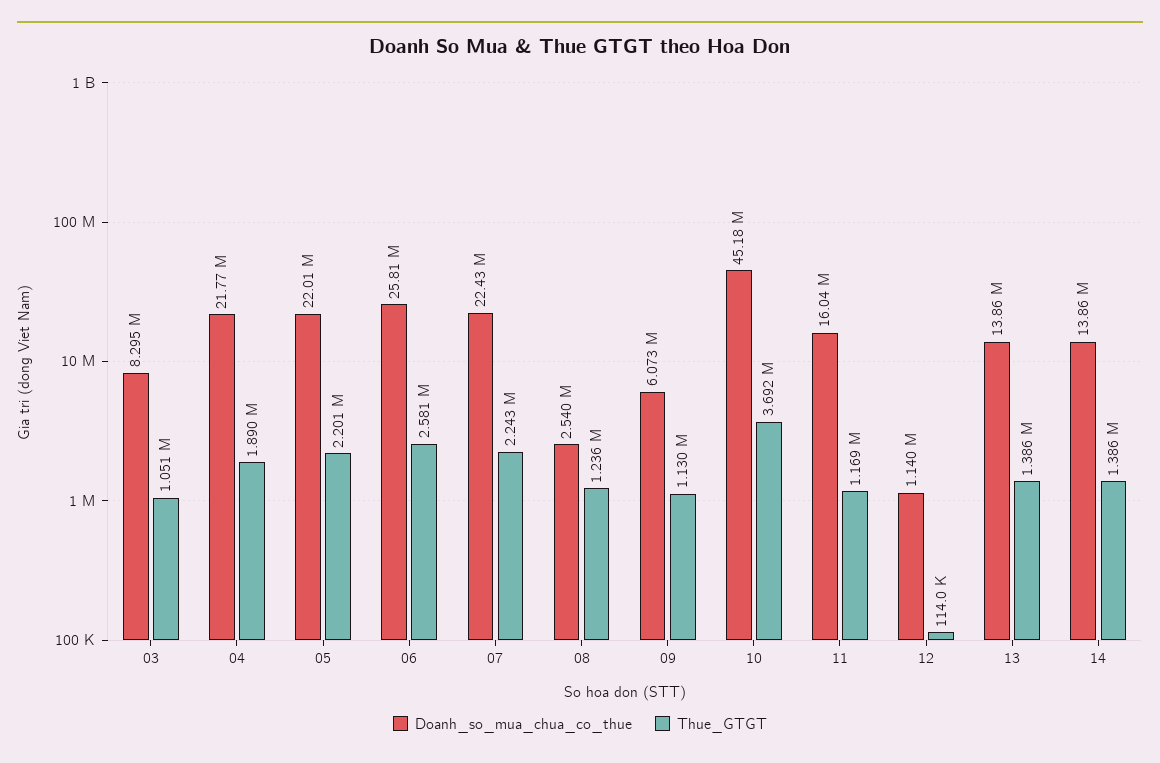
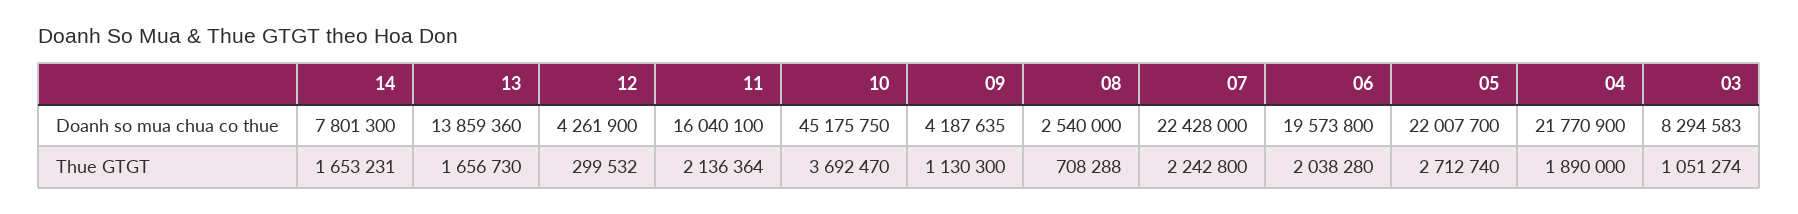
Thue_GTGT, 05: 2201000 -> 2712740
Doanh_so_mua_chua_co_thue, 06: 25810000 -> 19573800
Thue_GTGT, 06: 2581000 -> 2038280
Thue_GTGT, 08: 1236000 -> 708288
Doanh_so_mua_chua_co_thue, 09: 6073000 -> 4187635
Thue_GTGT, 11: 1169000 -> 2136364
Doanh_so_mua_chua_co_thue, 12: 1140000 -> 4261900
Thue_GTGT, 12: 114000 -> 299532
Thue_GTGT, 13: 1386000 -> 1656730
Doanh_so_mua_chua_co_thue, 14: 13860000 -> 7801300
Thue_GTGT, 14: 1386000 -> 1653231

